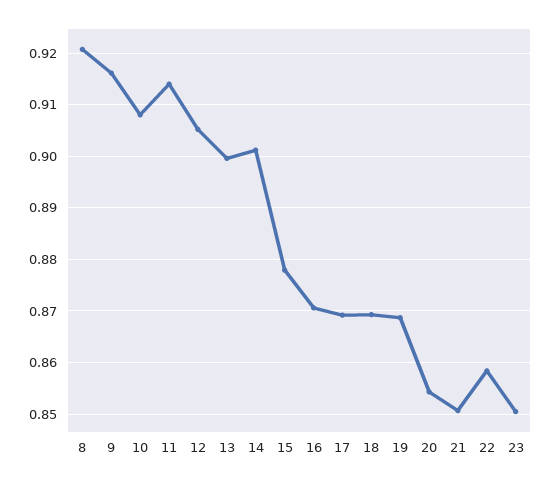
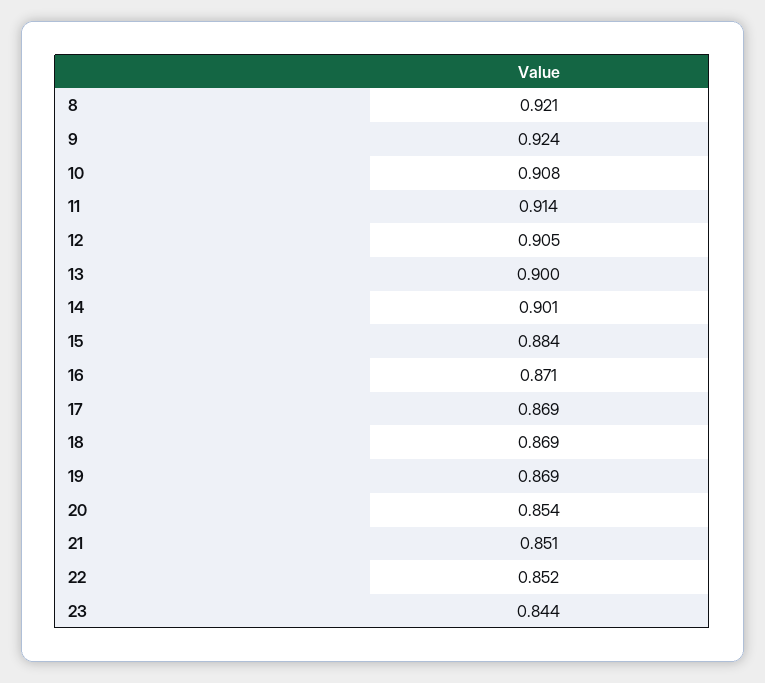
9: 0.916 -> 0.924
15: 0.878 -> 0.884
22: 0.858 -> 0.852
23: 0.85 -> 0.844

